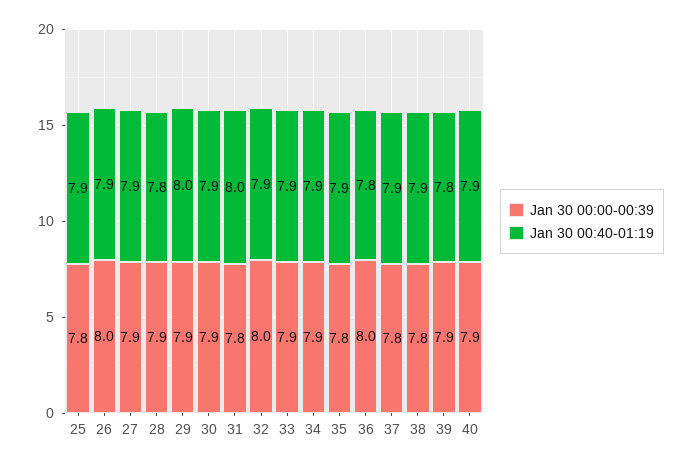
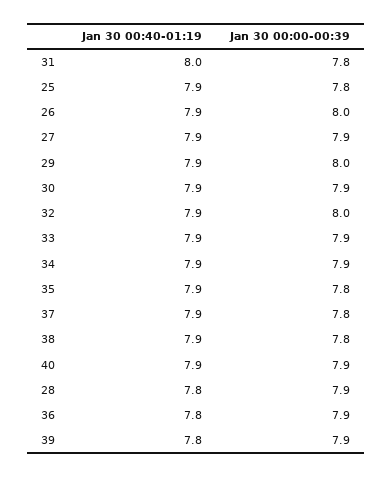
Jan 30 00:00-00:39, 29: 7.9 -> 8
Jan 30 00:40-01:19, 29: 8 -> 7.9
Jan 30 00:00-00:39, 36: 8 -> 7.9

